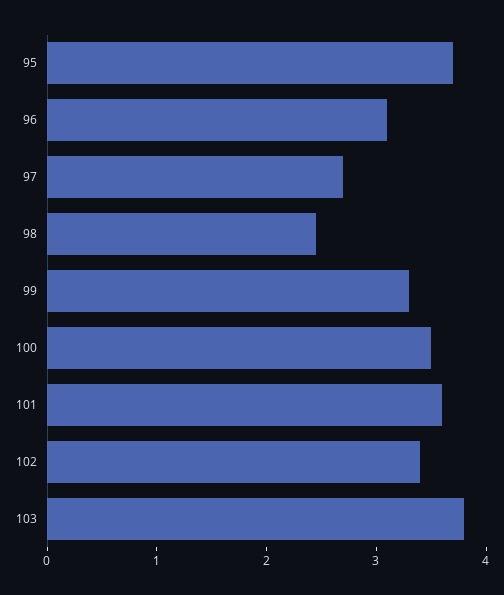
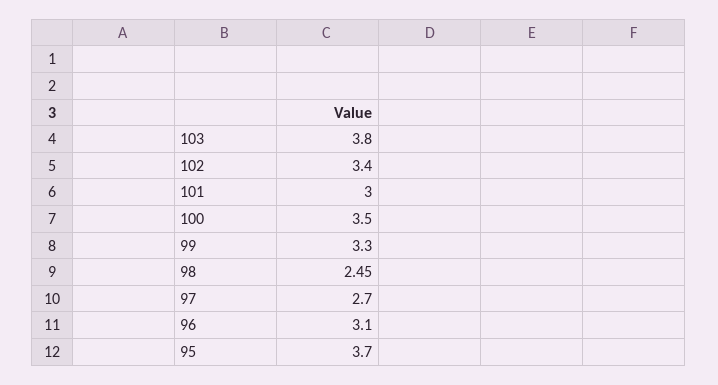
101: 3.6 -> 3

